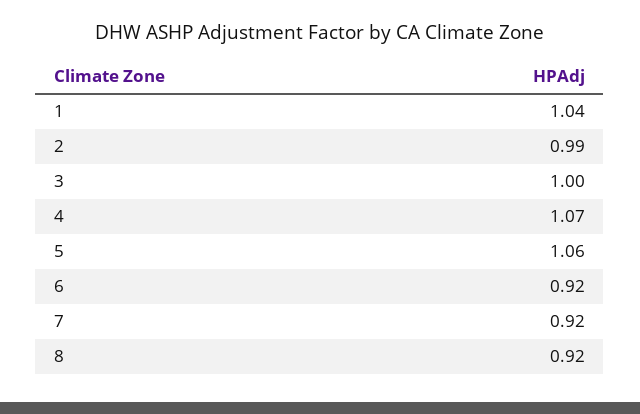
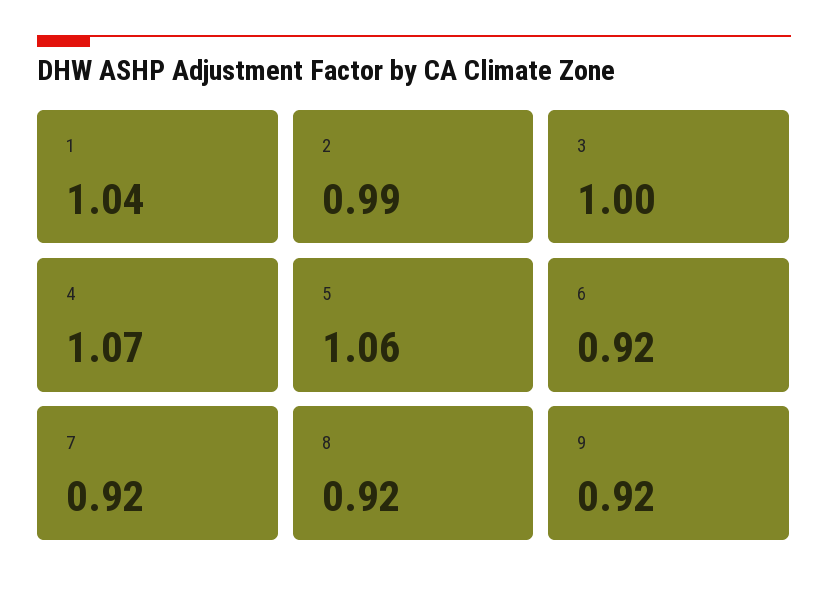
9: none -> 0.92

